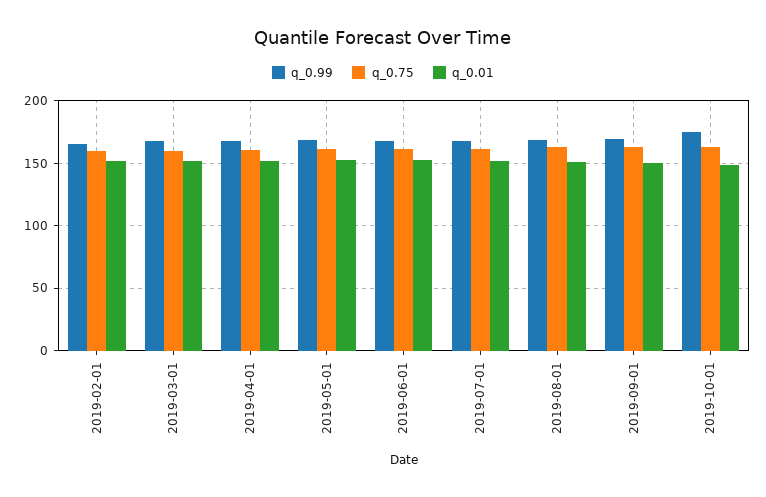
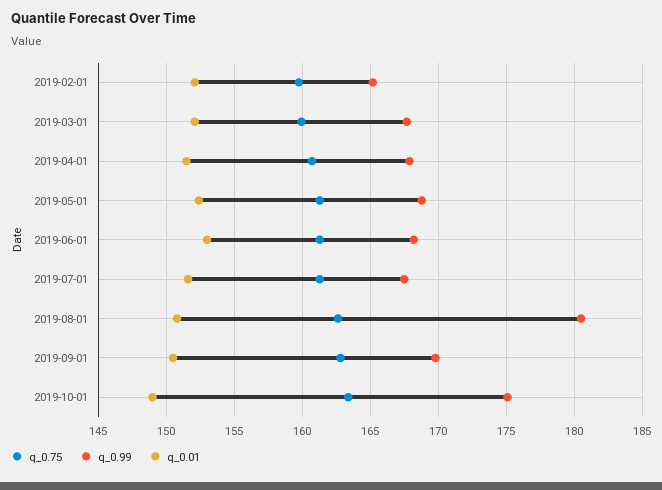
q_0.99, 2019-08-01: 170 -> 180.5

